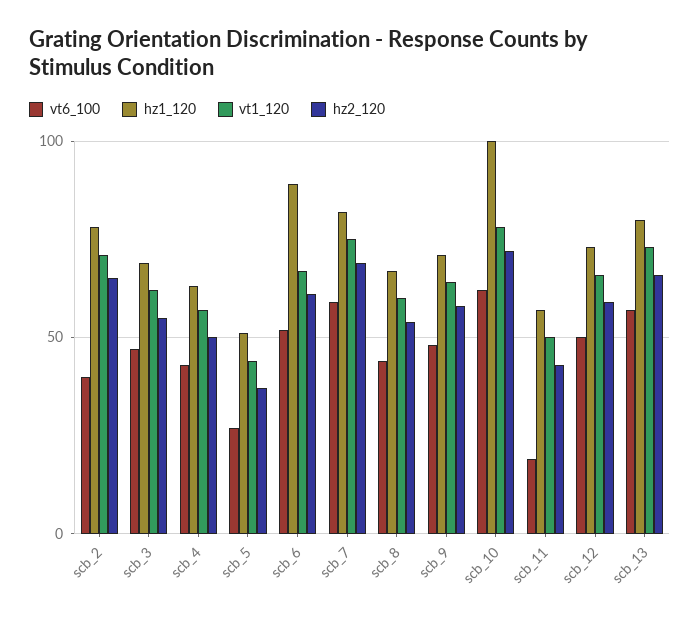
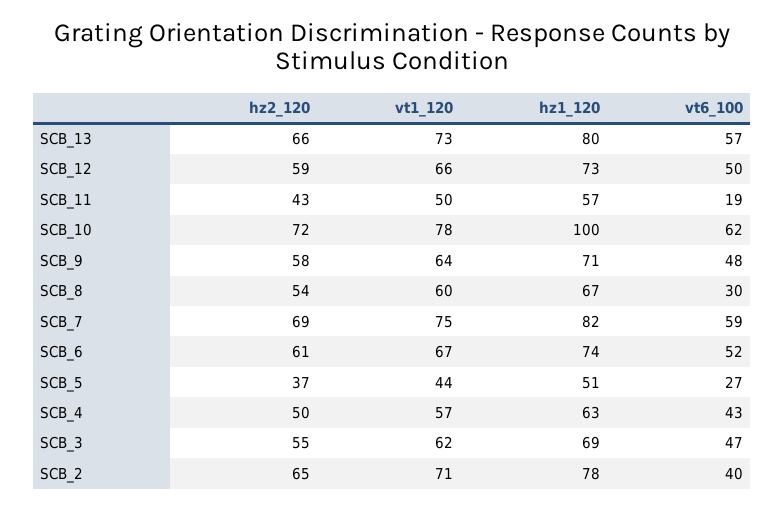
hz1_120, scb_6: 90 -> 74
vt6_100, scb_8: 45 -> 30

